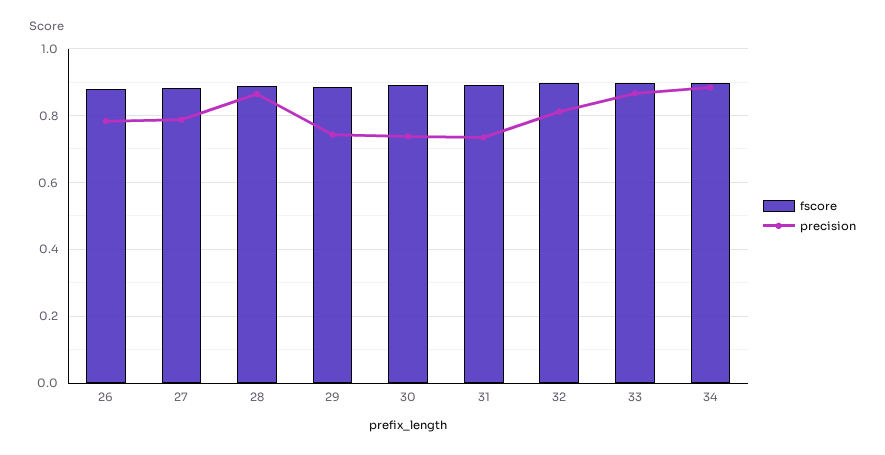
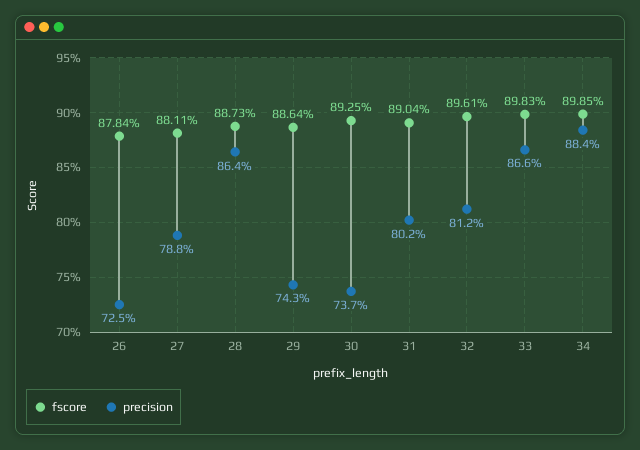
precision, 26: 0.78 -> 0.725
precision, 31: 0.74 -> 0.802

